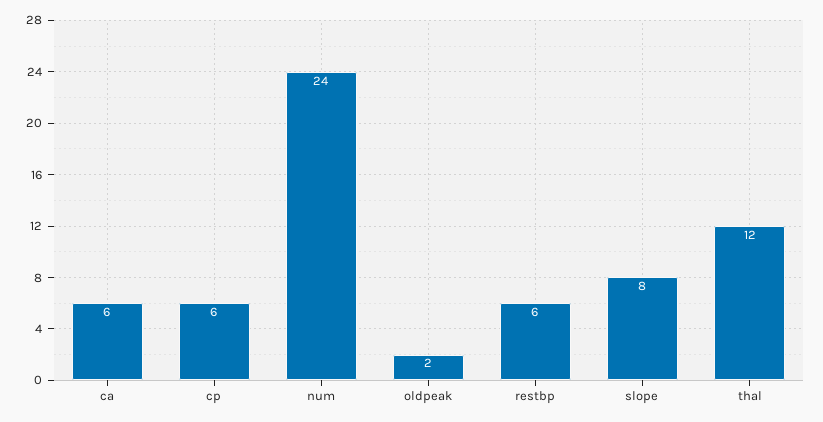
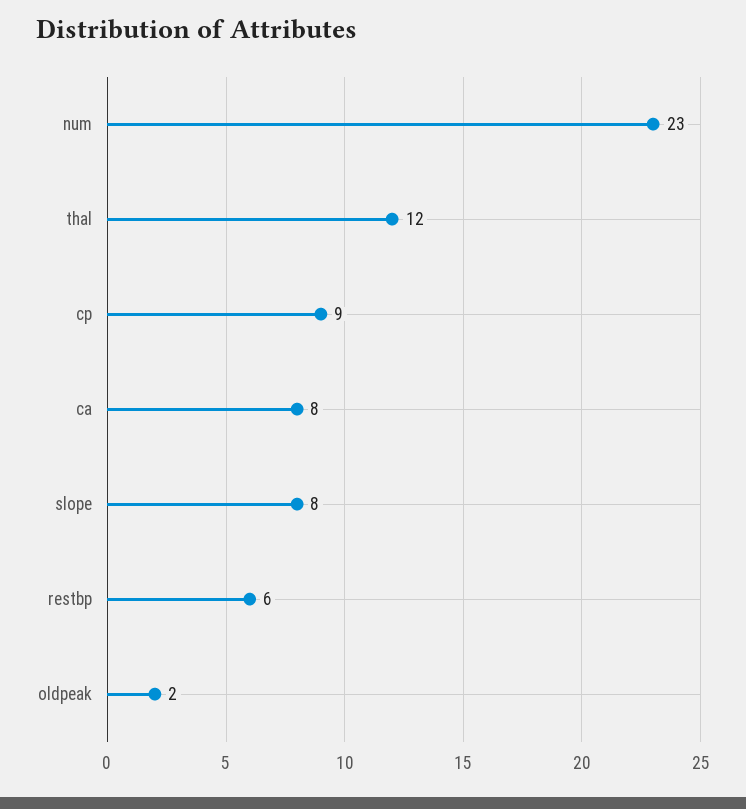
ca: 6 -> 8
cp: 6 -> 9
num: 24 -> 23

